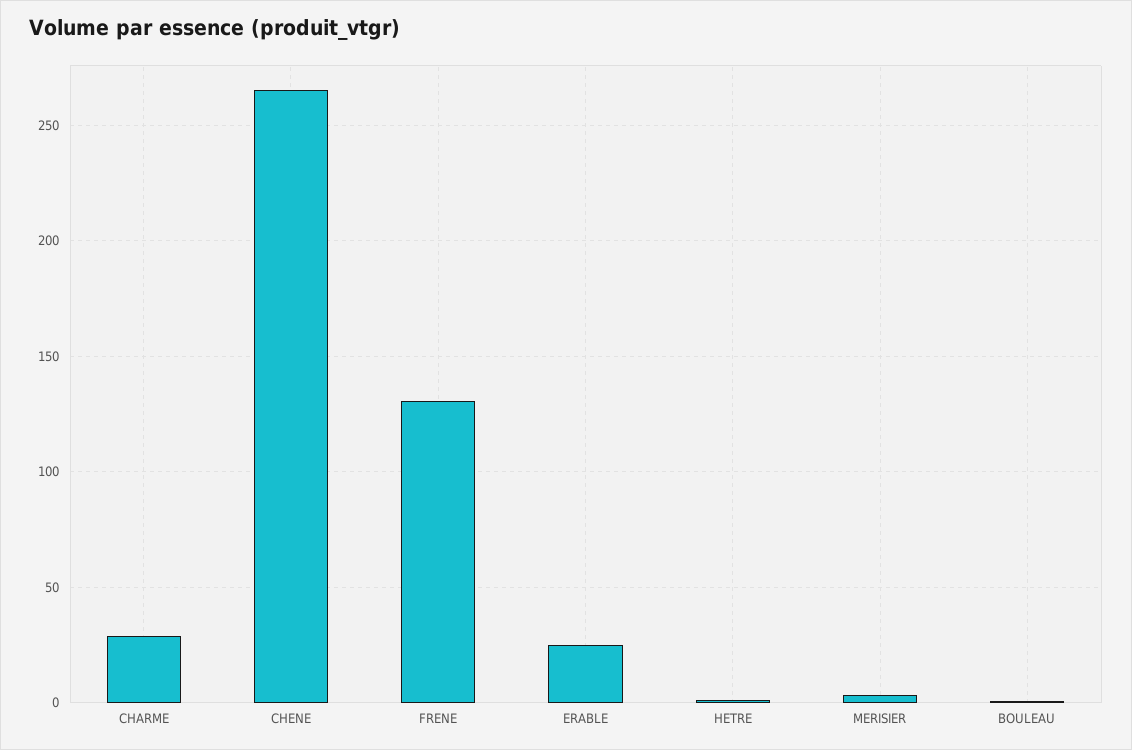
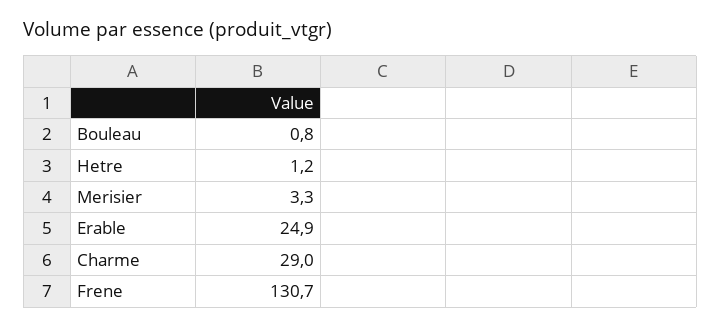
CHENE: 265 -> none

